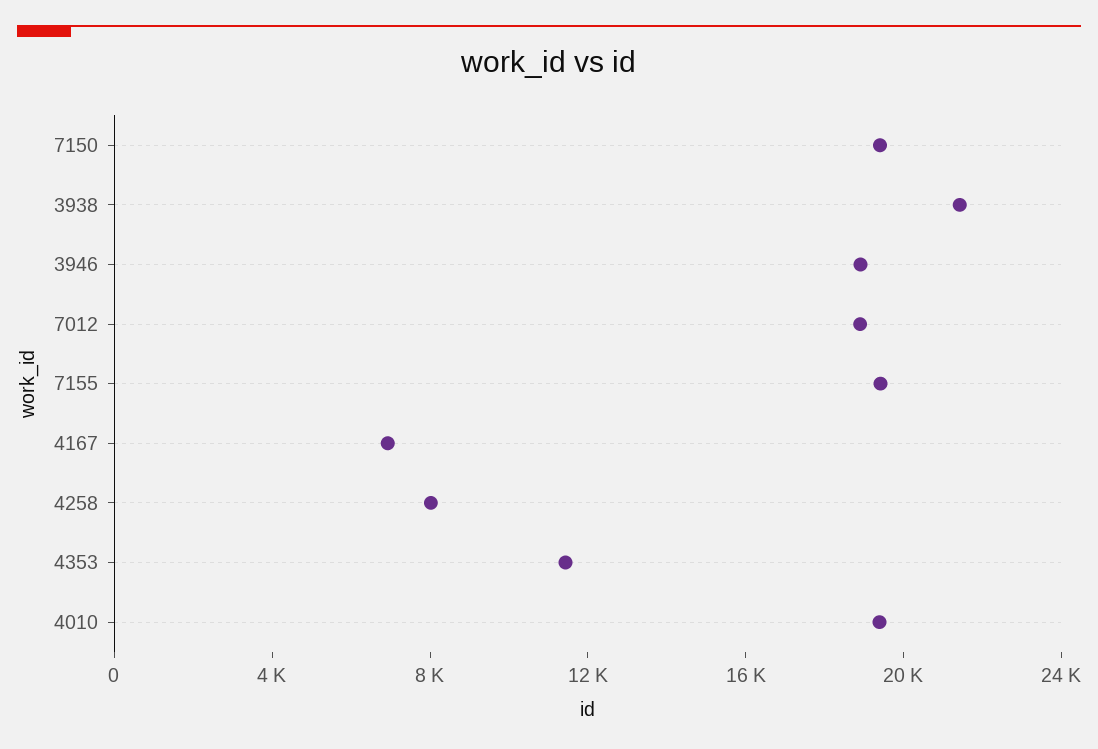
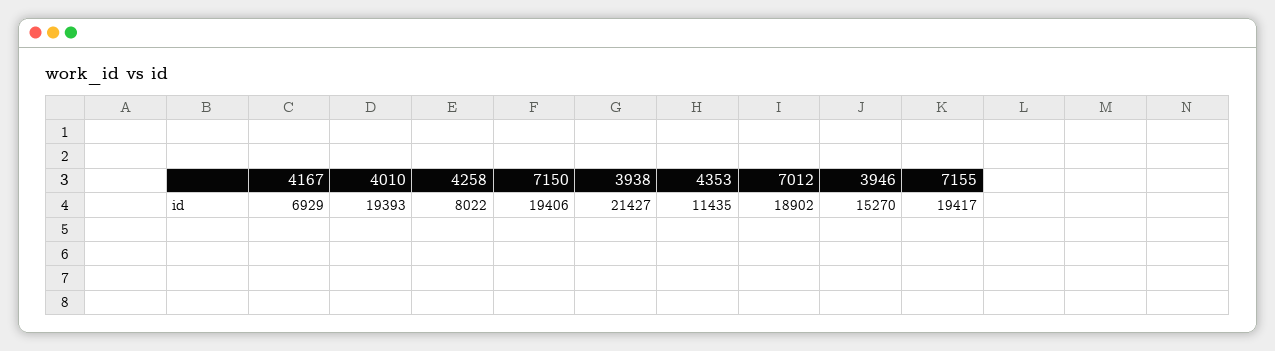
3946: 19000 -> 15270

